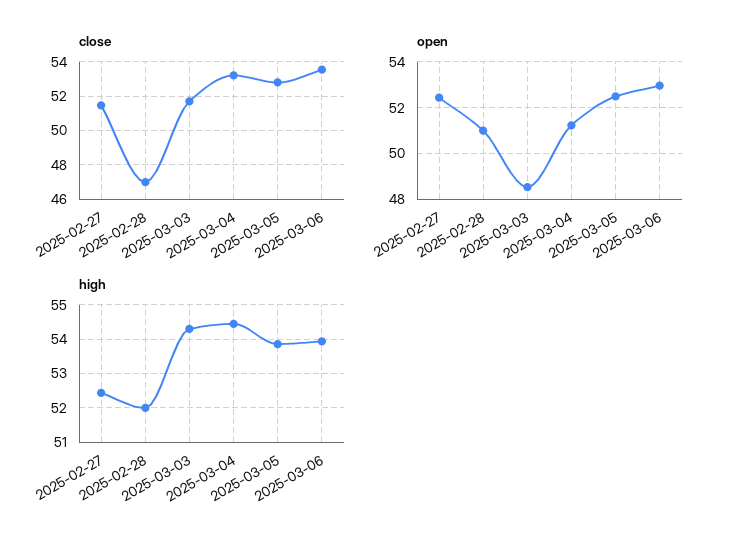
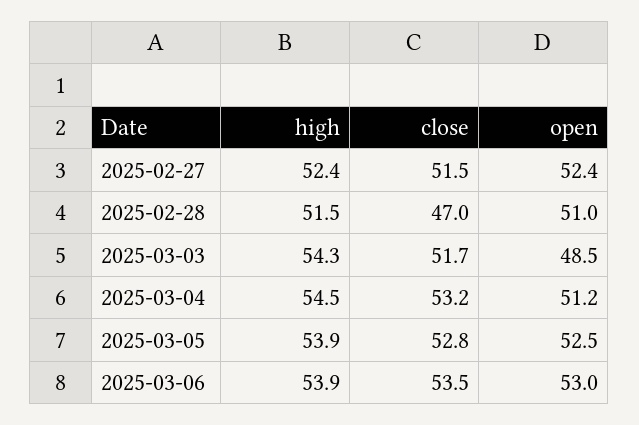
high, 2025-02-28: 52 -> 51.5

